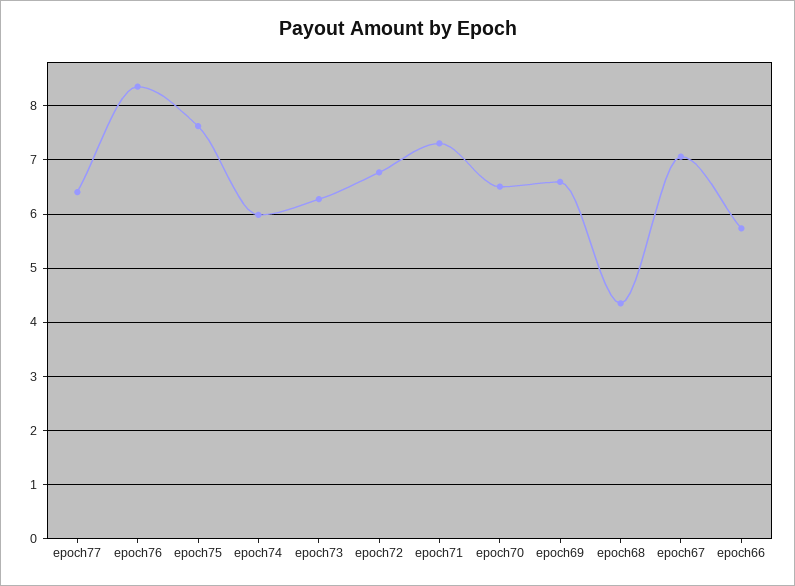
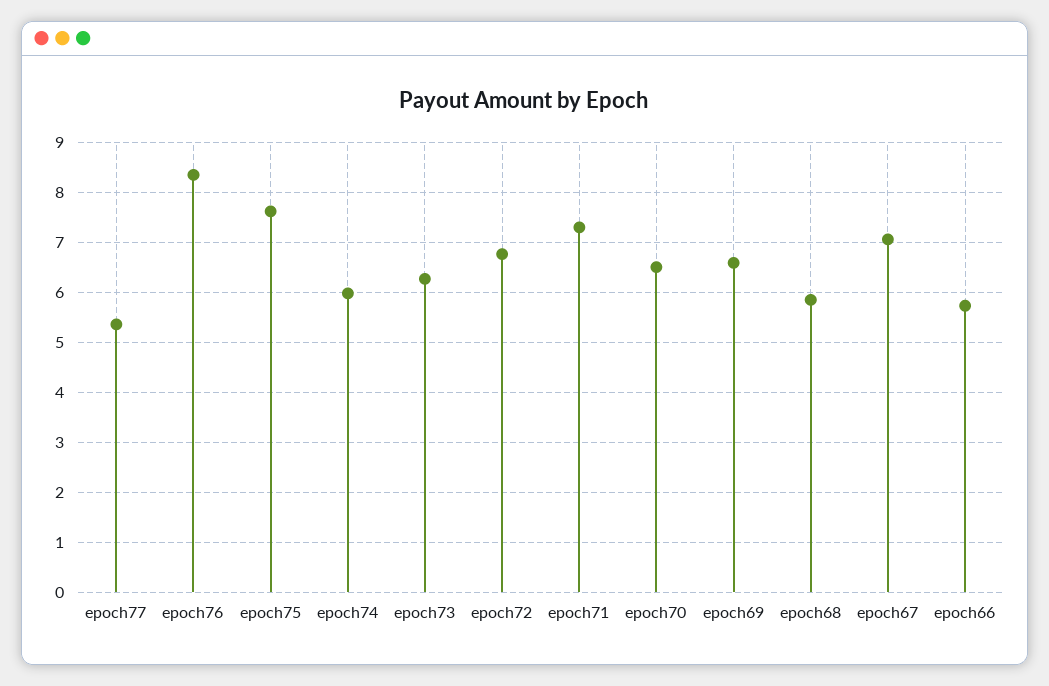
epoch77: 6.4 -> 5.4
epoch68: 4.4 -> 5.8

